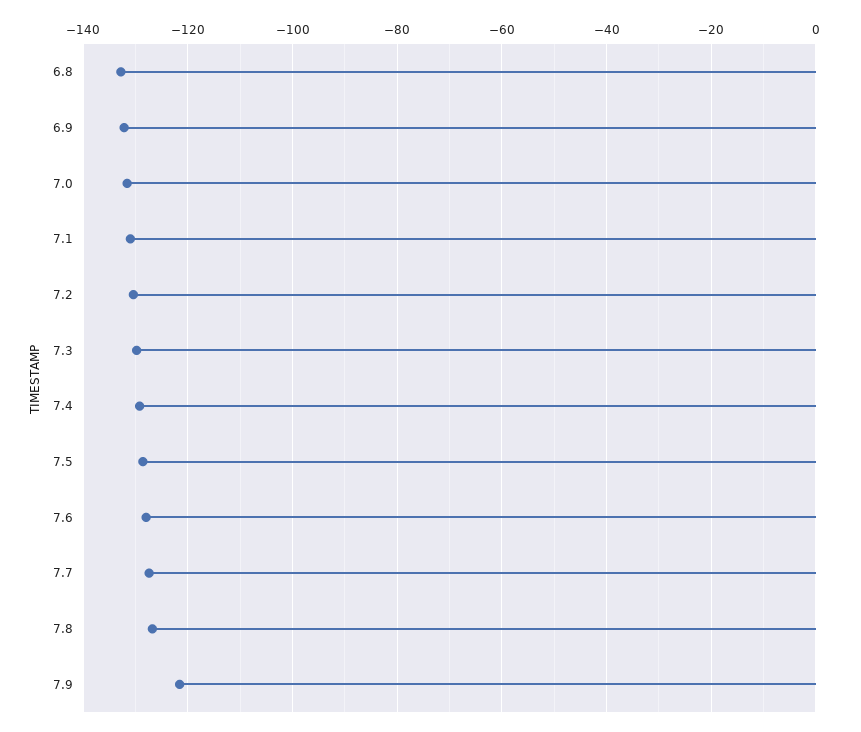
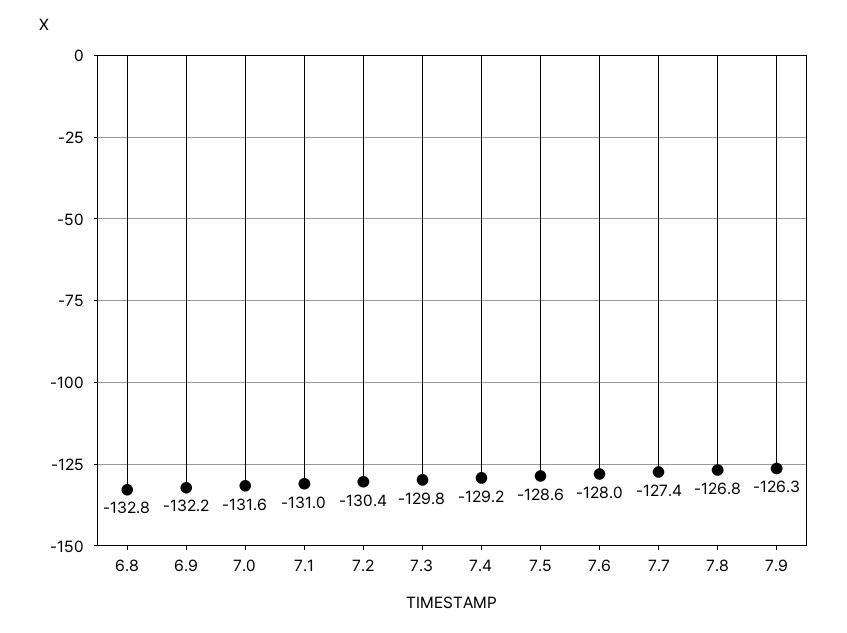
7.9: -122 -> -126.3

